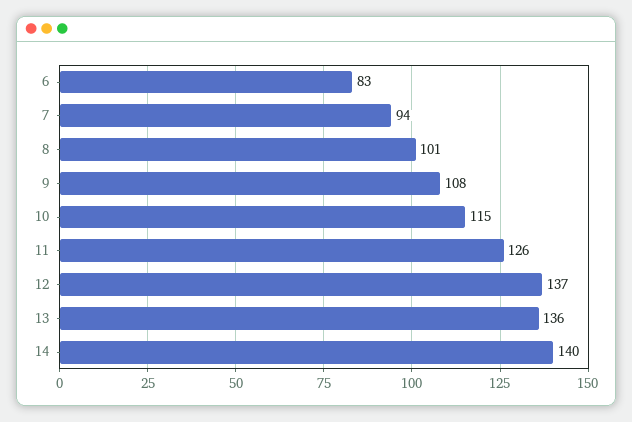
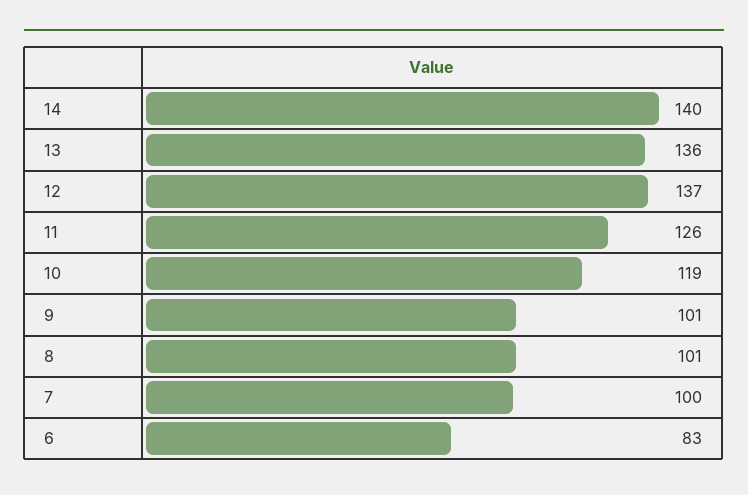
7: 94 -> 100
9: 108 -> 101
10: 115 -> 119

